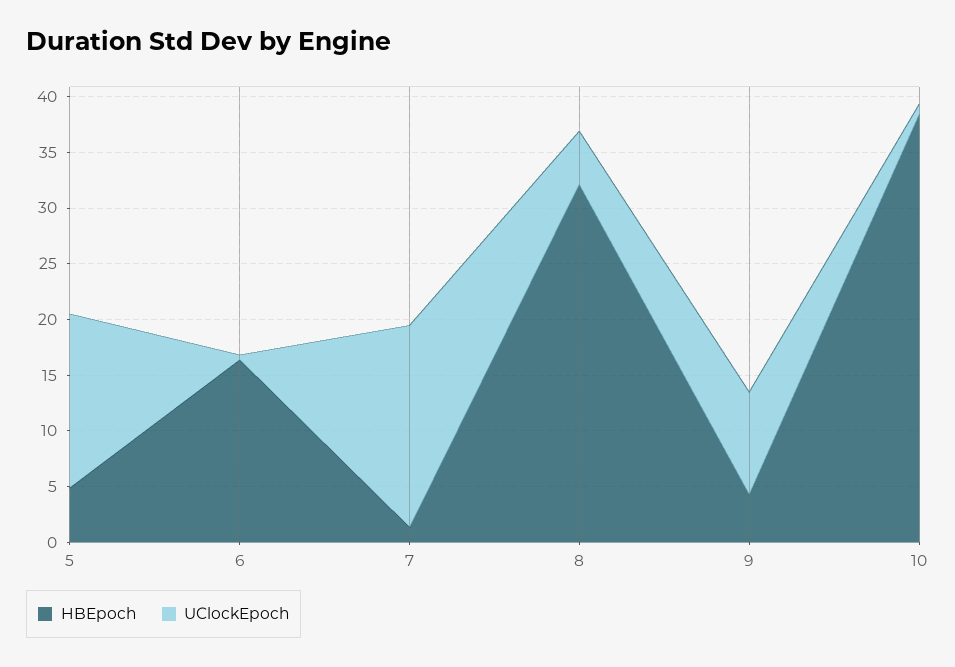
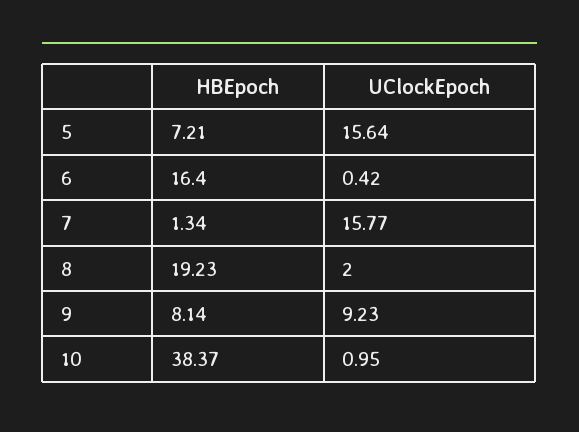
HBEpoch, 5: 5 -> 7.21
UClockEpoch, 7: 18 -> 15.77
HBEpoch, 8: 32 -> 19.23
UClockEpoch, 8: 5 -> 2
HBEpoch, 9: 4 -> 8.14

